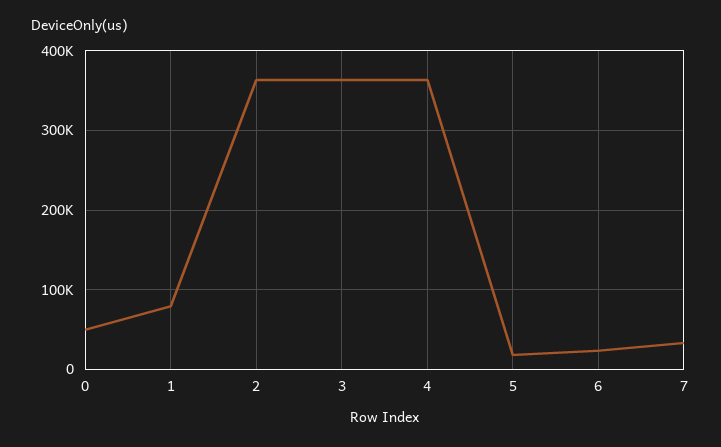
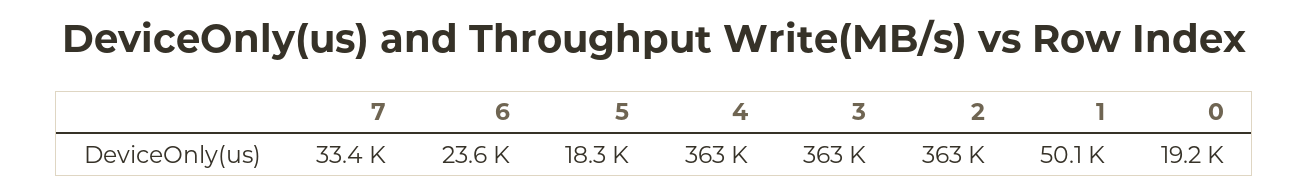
0: 50000 -> 19200
1: 80000 -> 50100

